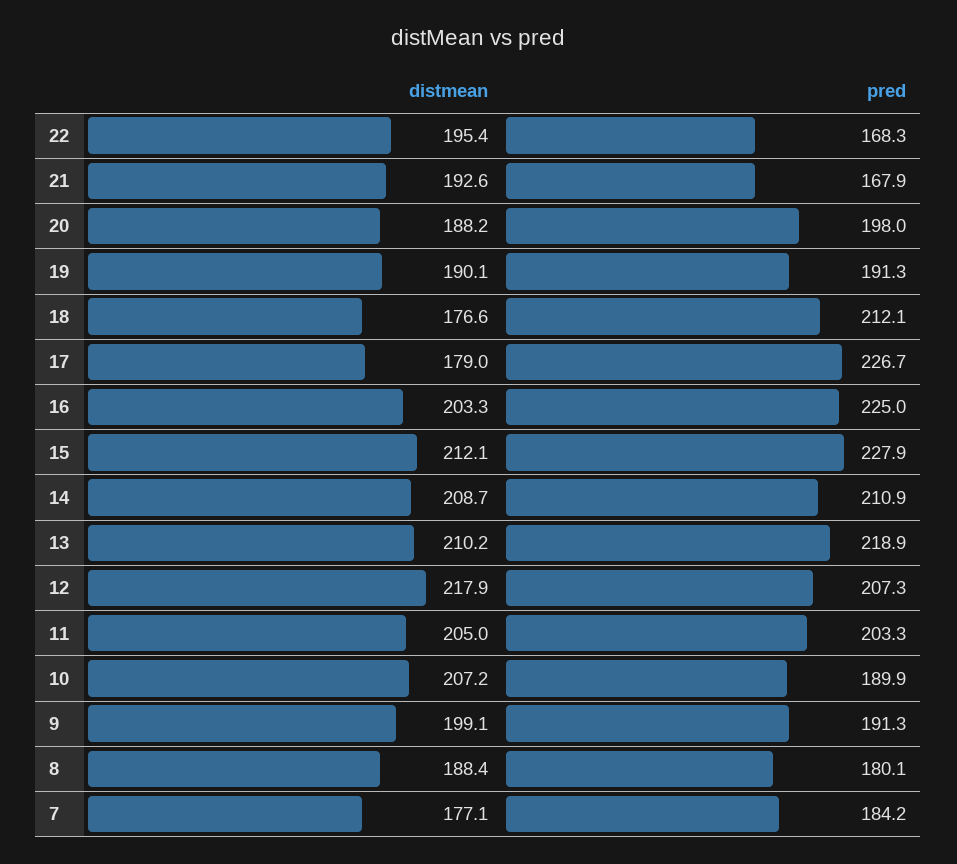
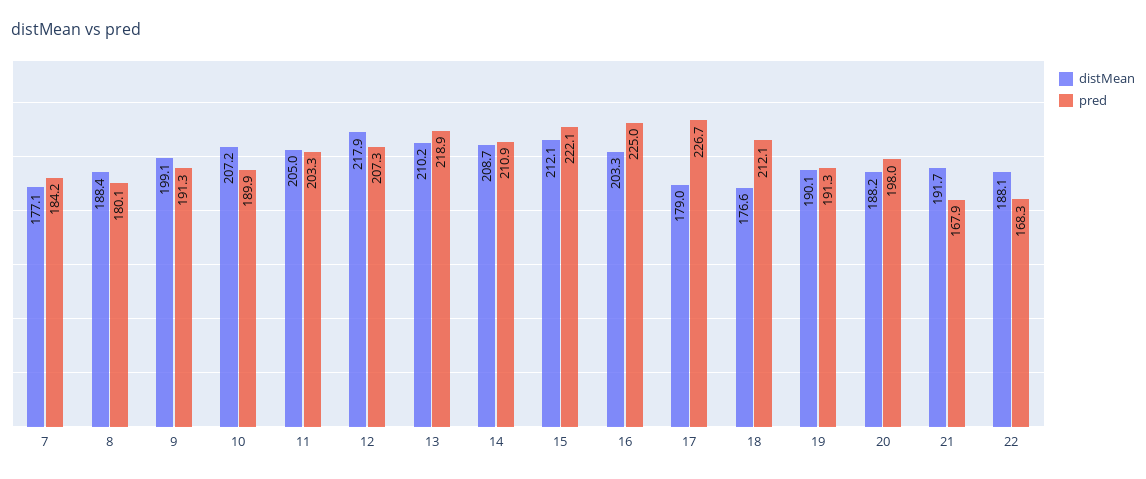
distmean, 22: 195.4 -> 188.1
distmean, 21: 192.6 -> 191.7
pred, 15: 227.9 -> 222.1

